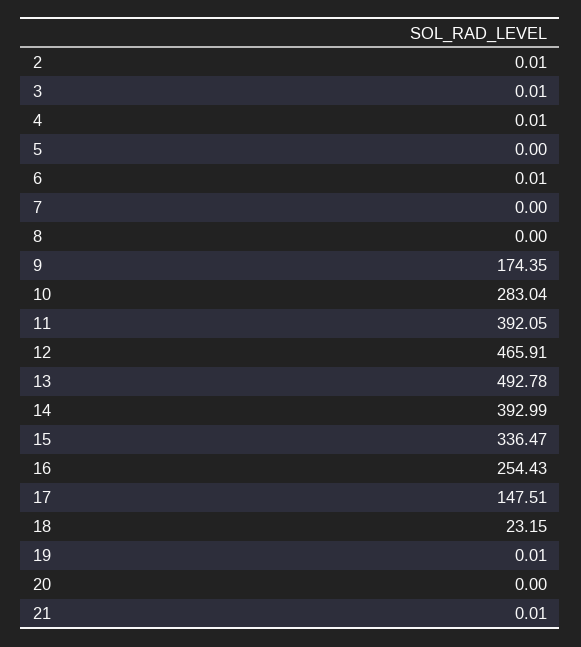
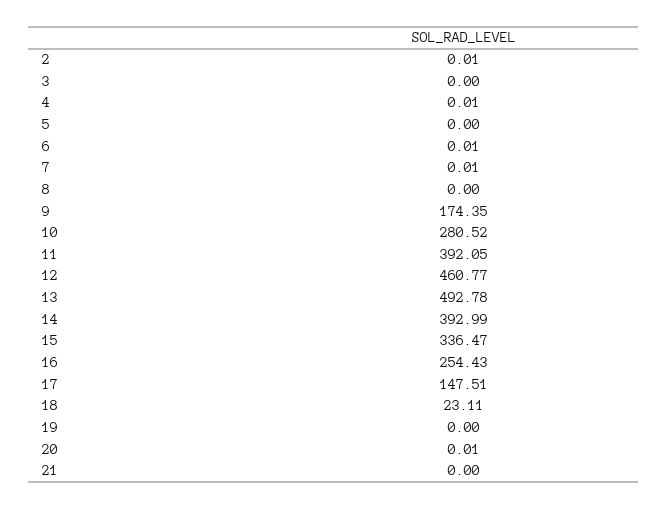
3: 0.01 -> 0
7: 0 -> 0.01
10: 283.04 -> 280.52
12: 465.91 -> 460.77
18: 23.15 -> 23.11
19: 0.01 -> 0
20: 0 -> 0.01
21: 0.01 -> 0

